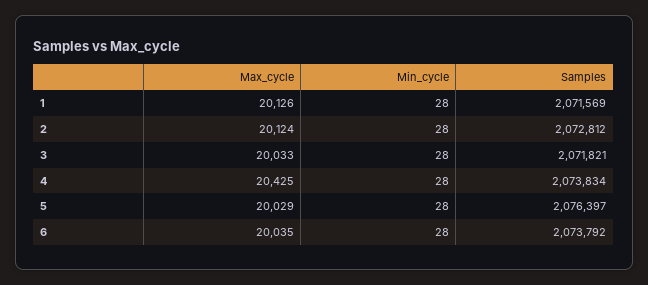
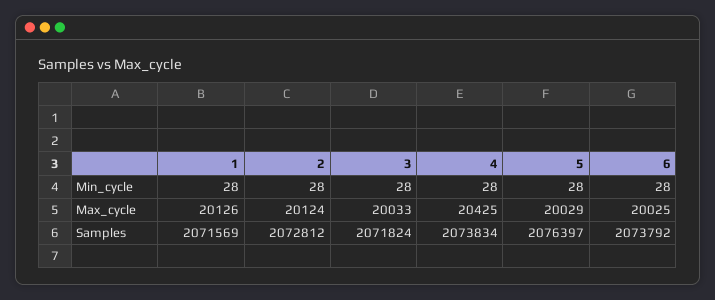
Samples, 3: 2071821 -> 2071824
Max_cycle, 6: 20035 -> 20025

